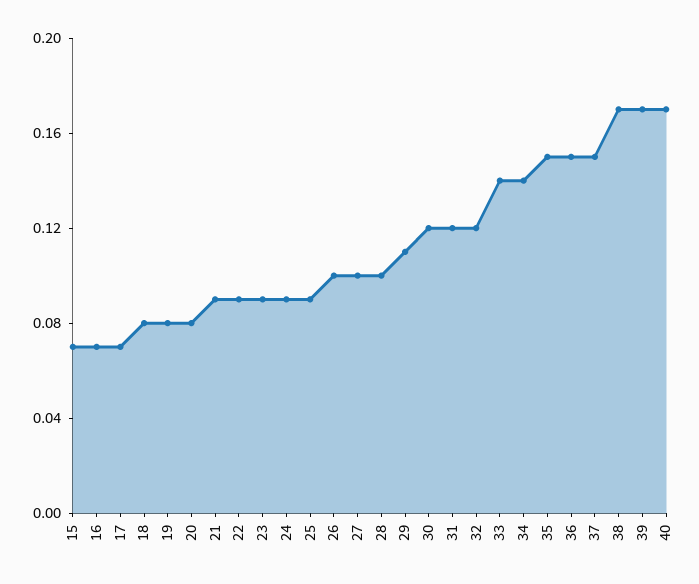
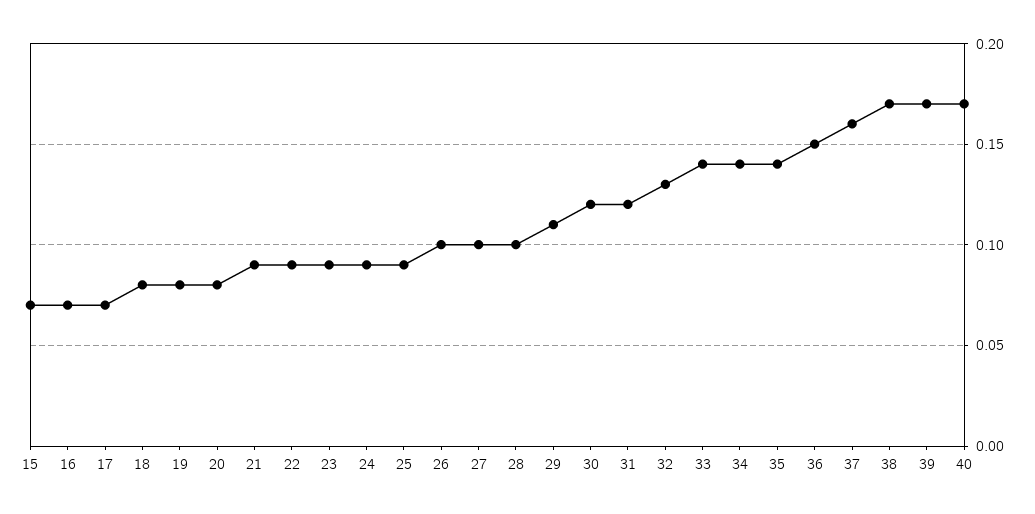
32: 0.12 -> 0.13
35: 0.15 -> 0.14
37: 0.15 -> 0.16

